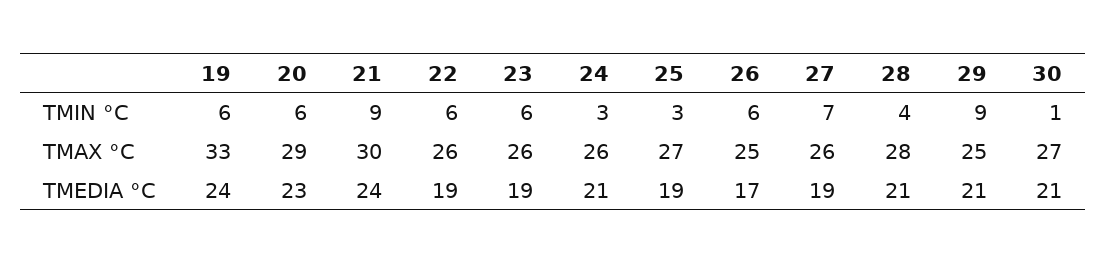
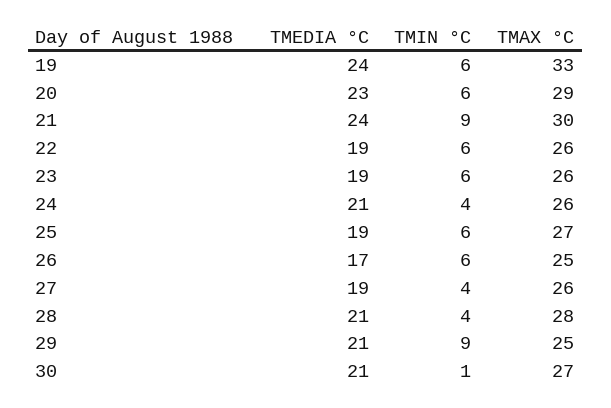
24, TMIN °C: 3 -> 4
25, TMIN °C: 3 -> 6
27, TMIN °C: 7 -> 4

